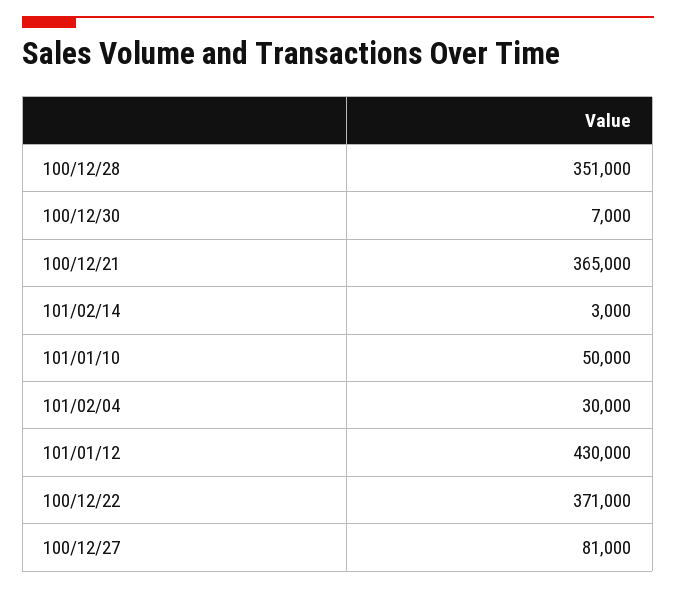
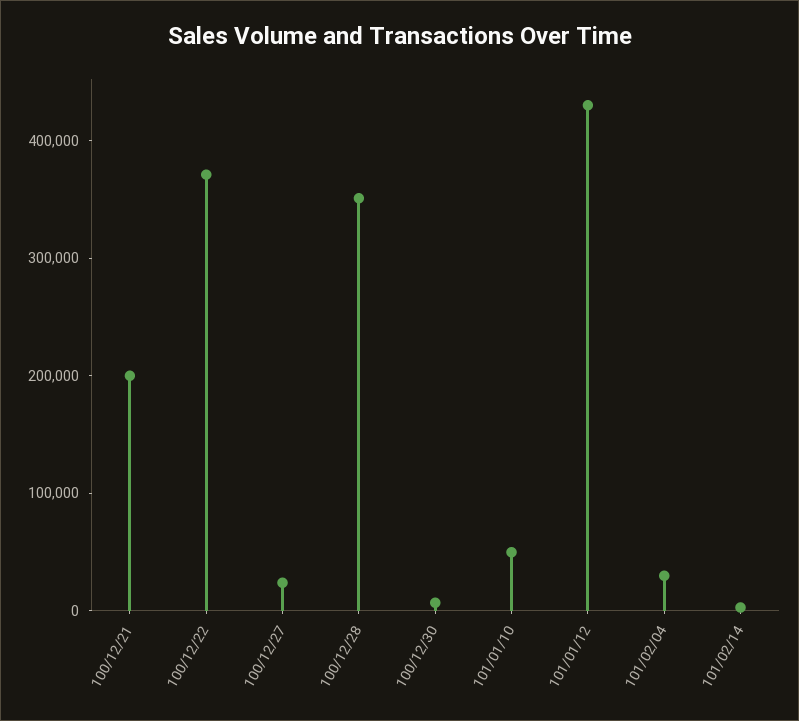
100/12/21: 365000 -> 200000
100/12/27: 81000 -> 20000

